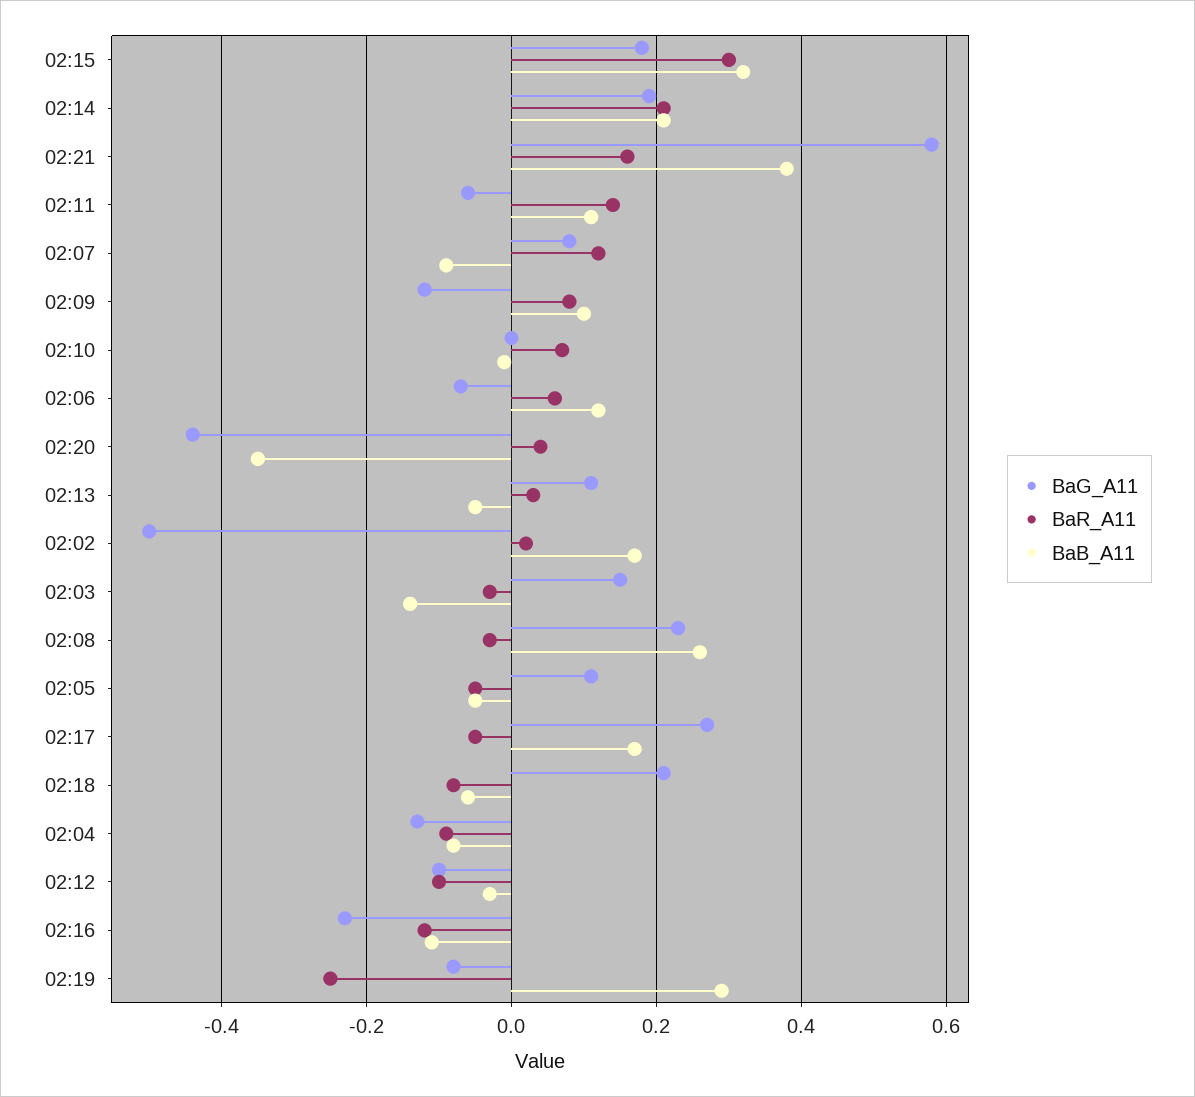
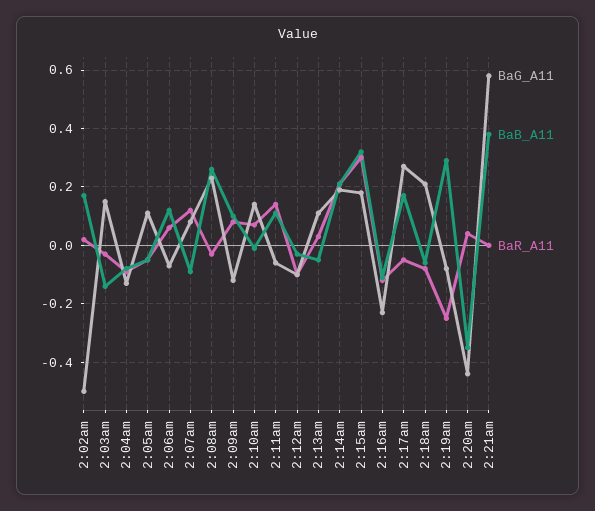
BaR_A11, 02:21: 0.15 -> 0
BaG_A11, 02:10: 0 -> 0.15

